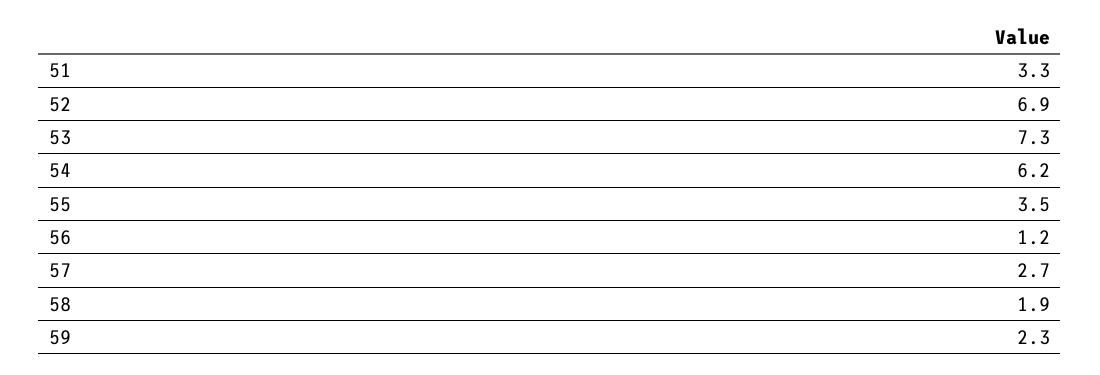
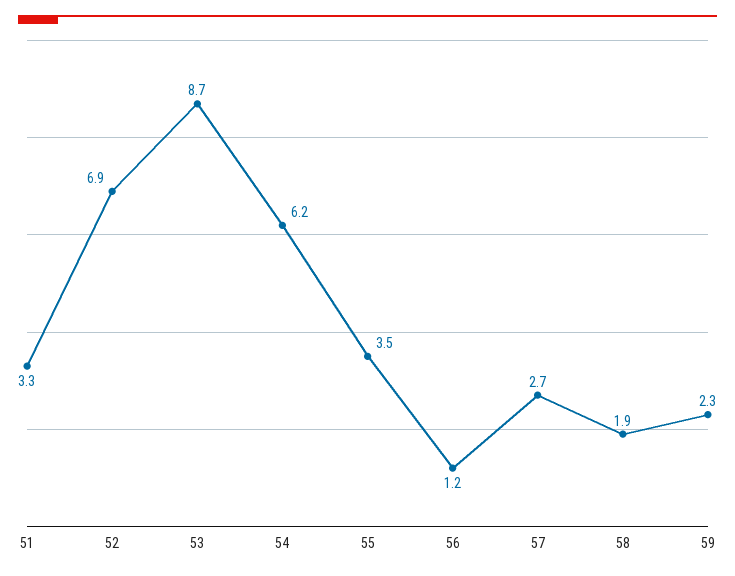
53: 7.3 -> 8.7

